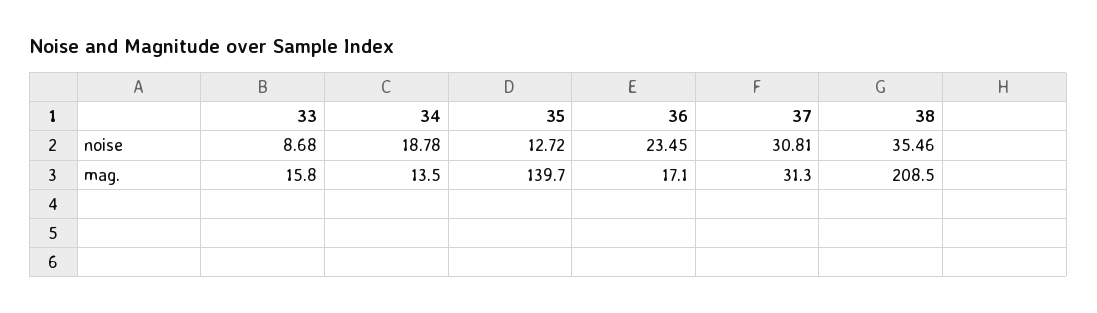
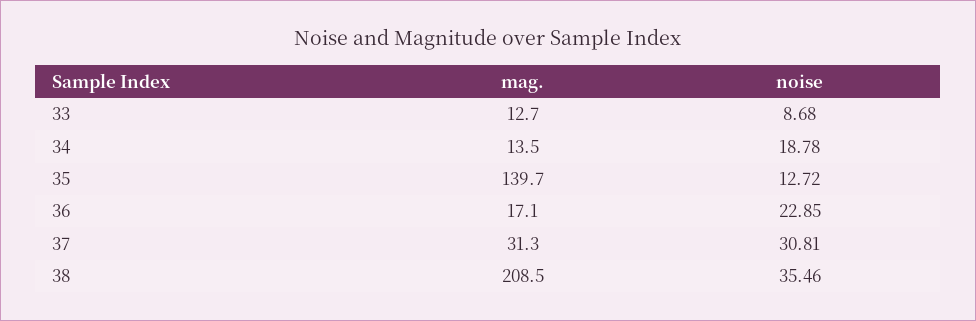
36, noise: 23.45 -> 22.85
33, mag.: 15.8 -> 12.7

